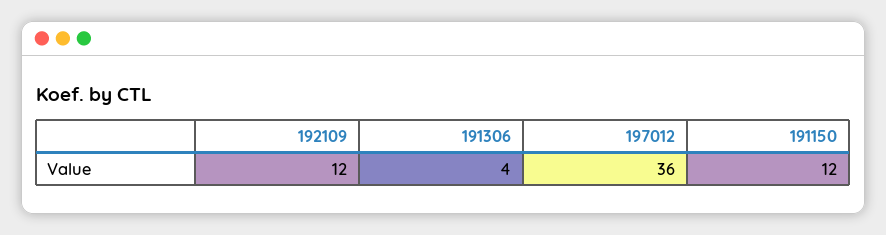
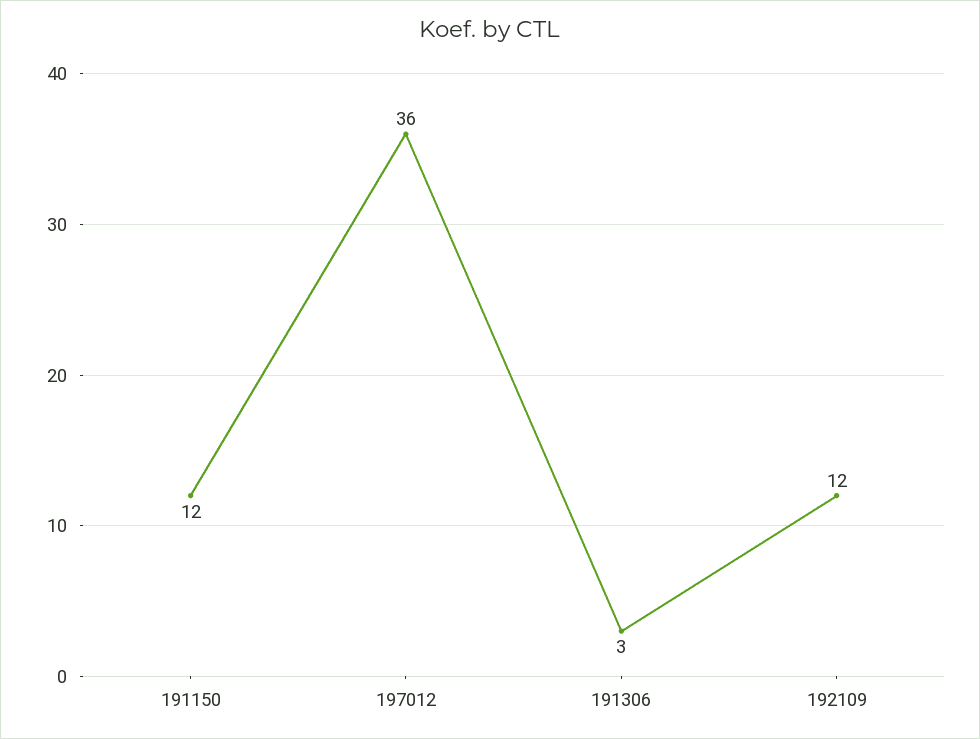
191306: 4 -> 3

